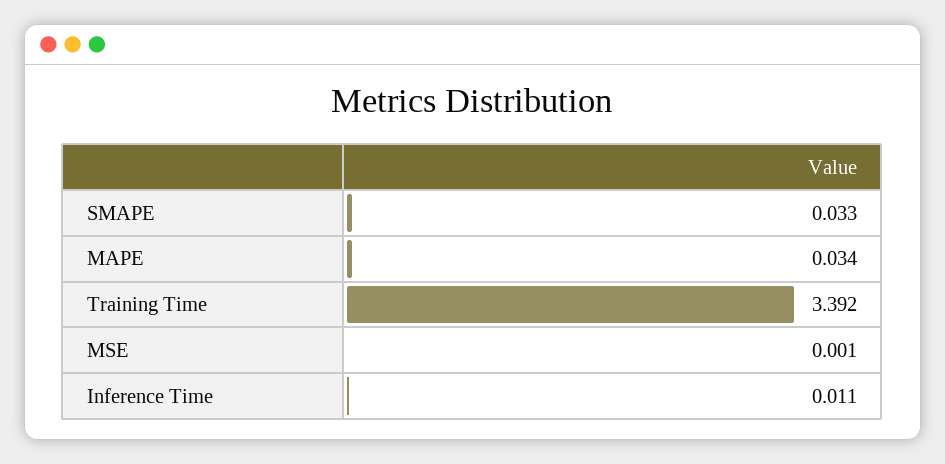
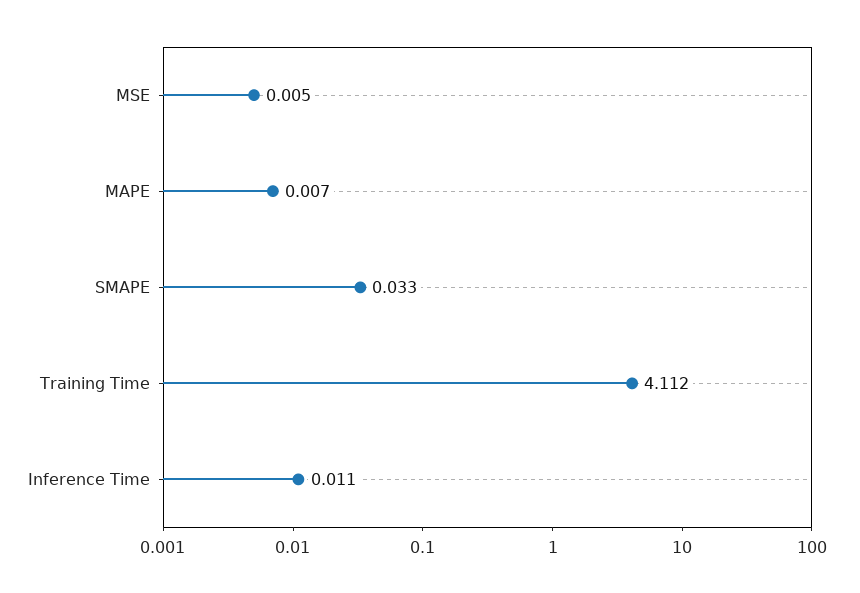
MAPE: 0.034 -> 0.007
Training Time: 3.392 -> 4.112
MSE: 0.001 -> 0.005

